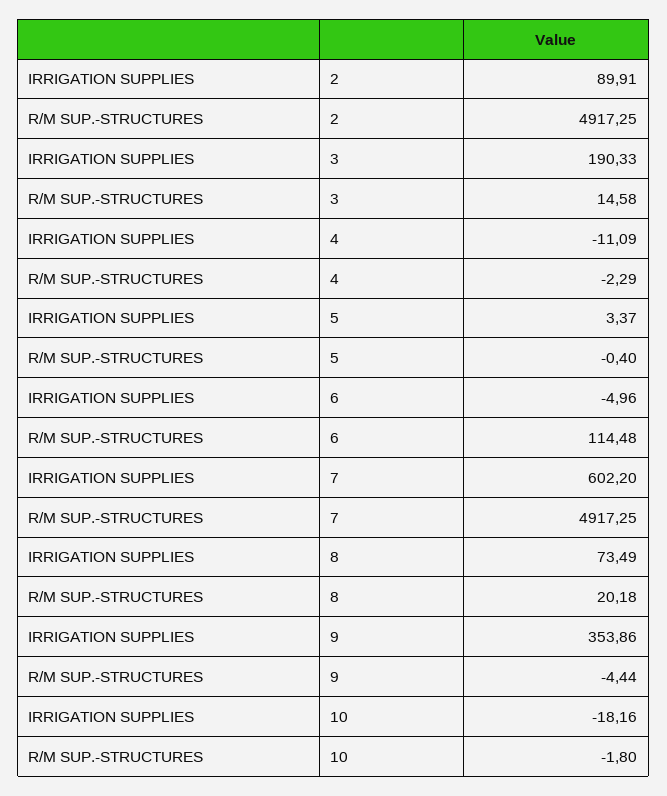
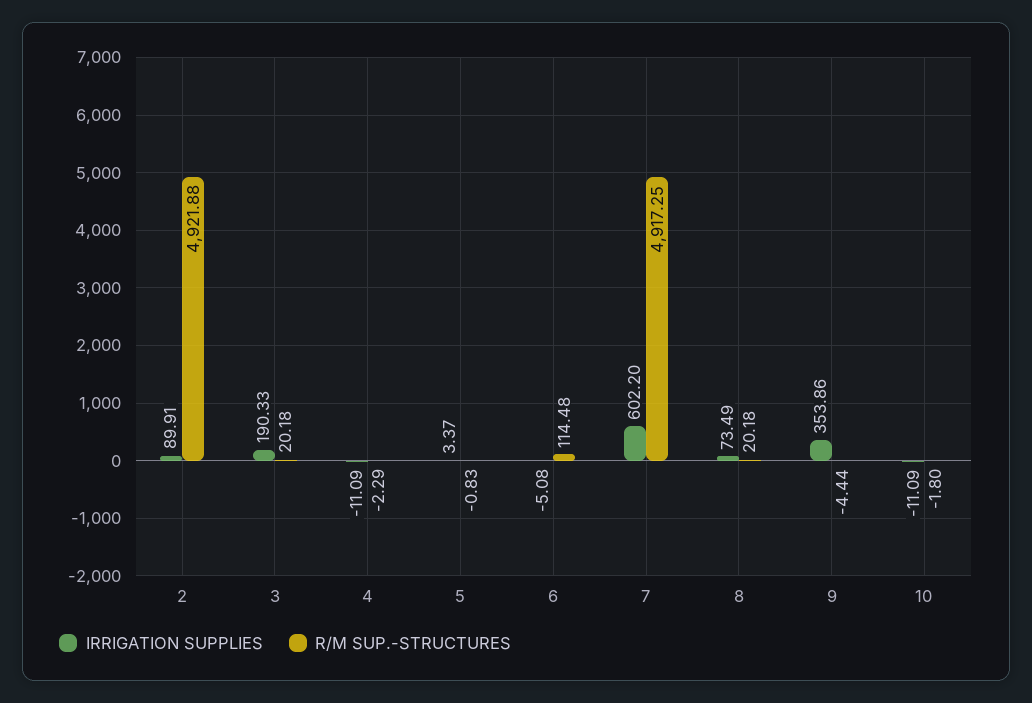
R/M SUP.-STRUCTURES, 2: 4917.25 -> 4921.88
R/M SUP.-STRUCTURES, 3: 14.58 -> 20.18
R/M SUP.-STRUCTURES, 5: -0.4 -> -0.83
IRRIGATION SUPPLIES, 6: -4.96 -> -5.08
IRRIGATION SUPPLIES, 10: -18.16 -> -11.09

